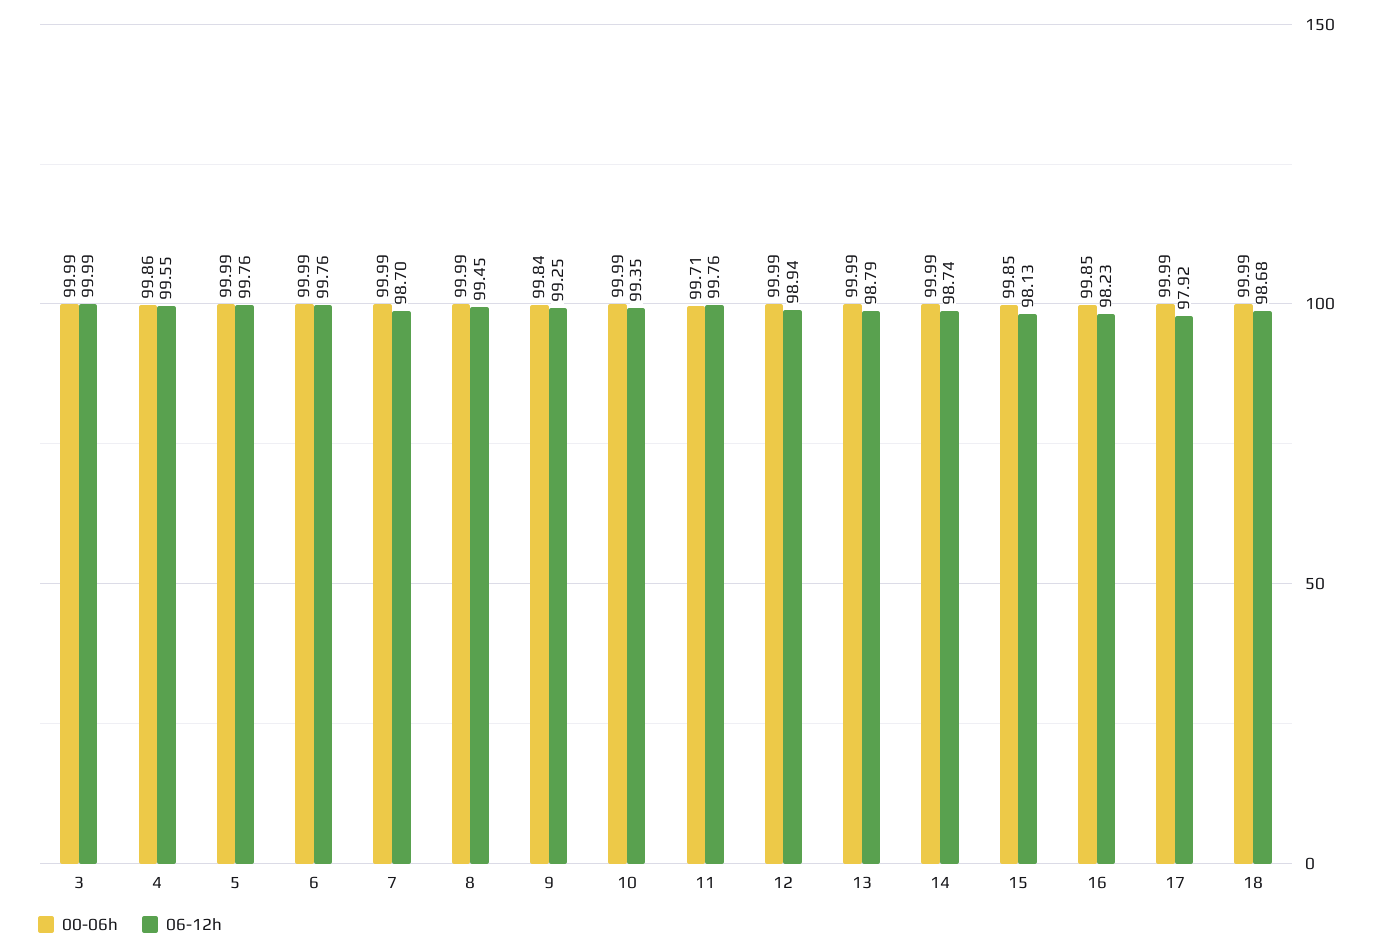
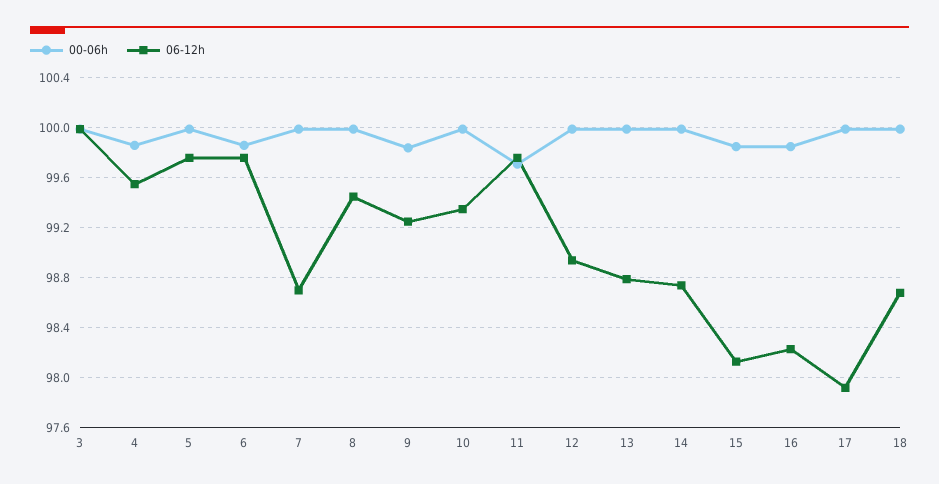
00-06h, 6: 99.99 -> 99.85

